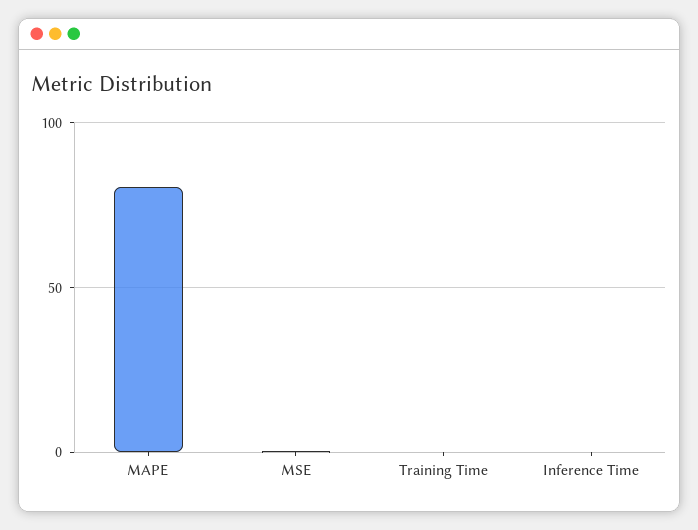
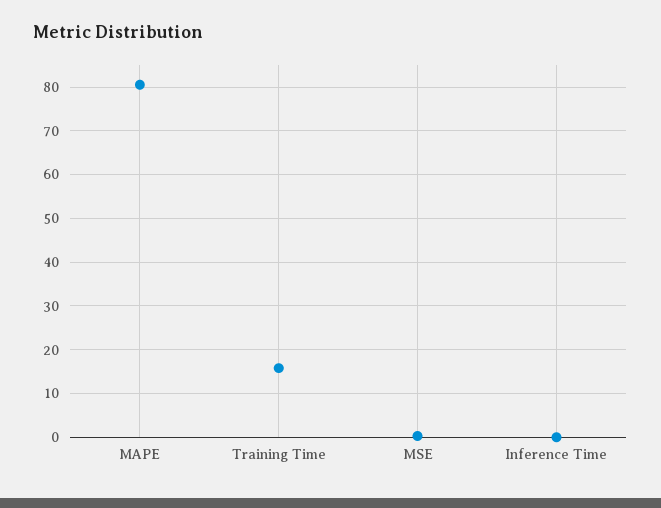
Training Time: 0 -> 16

